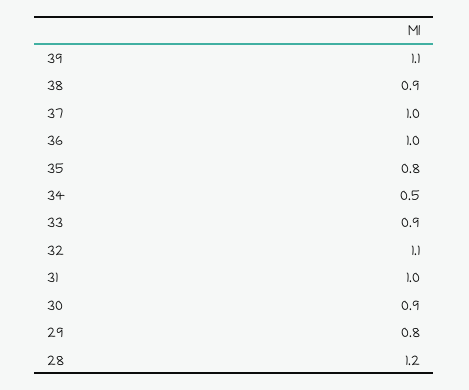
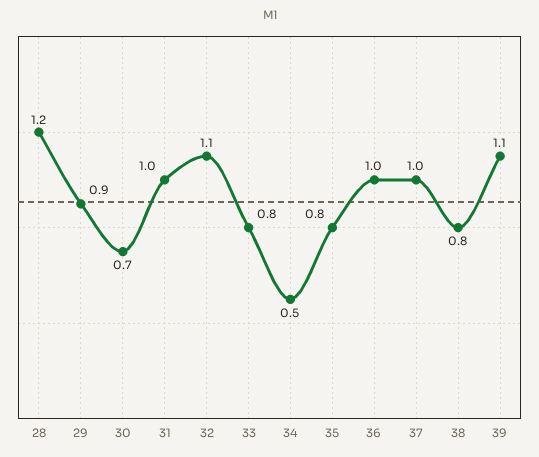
38: 0.9 -> 0.8
33: 0.9 -> 0.8
30: 0.9 -> 0.7
29: 0.8 -> 0.9

